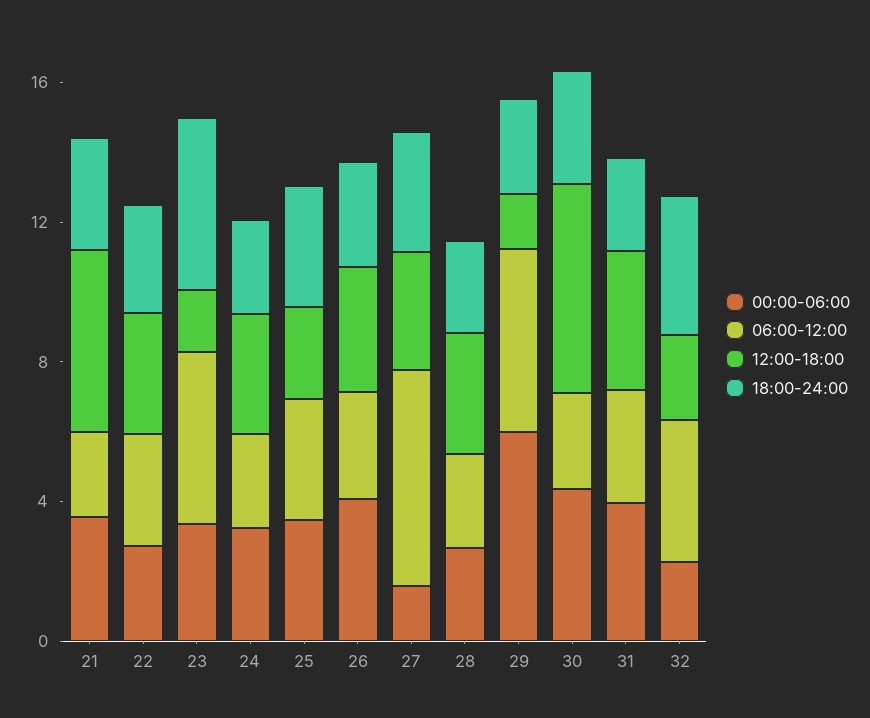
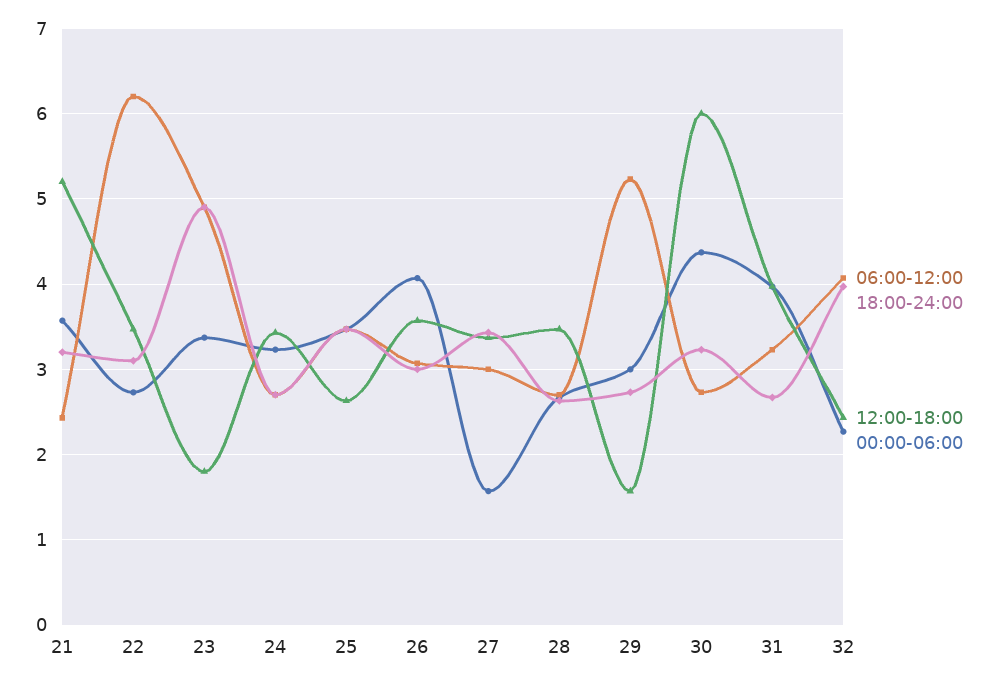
06:00-12:00, 22: 3 -> 6.2
06:00-12:00, 27: 6 -> 3
00:00-06:00, 29: 6 -> 3

